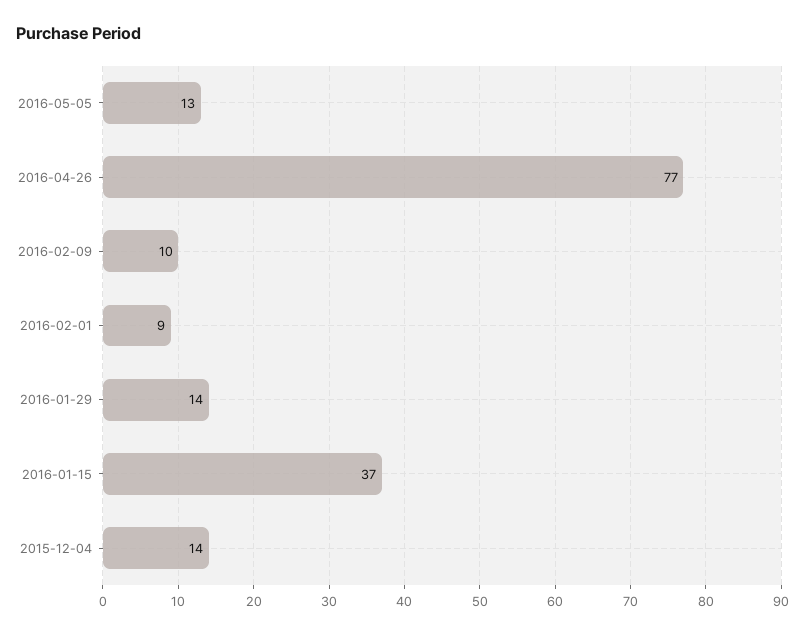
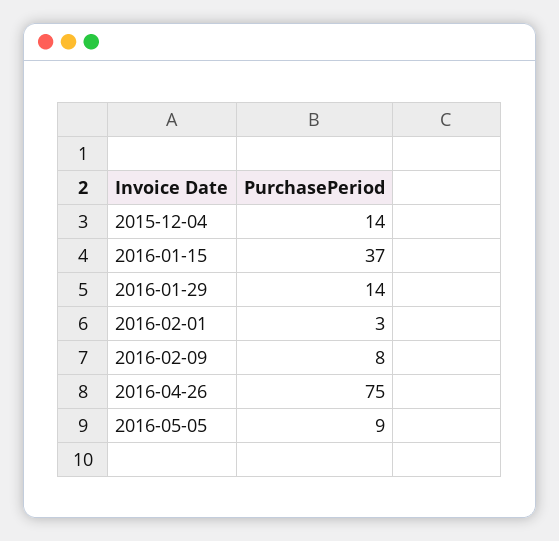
2016-05-05: 13 -> 9
2016-04-26: 77 -> 75
2016-02-09: 10 -> 8
2016-02-01: 9 -> 3

